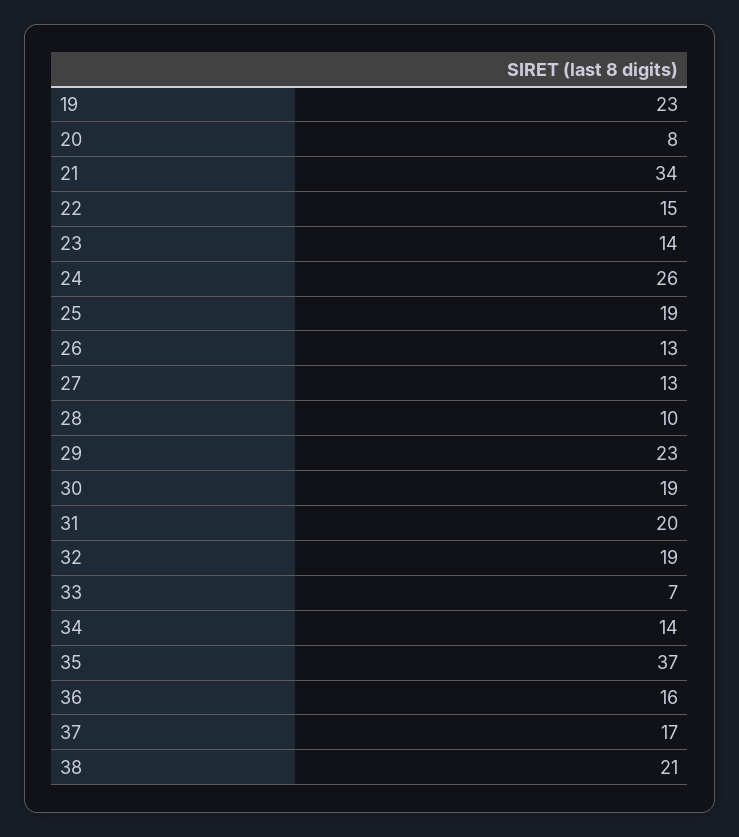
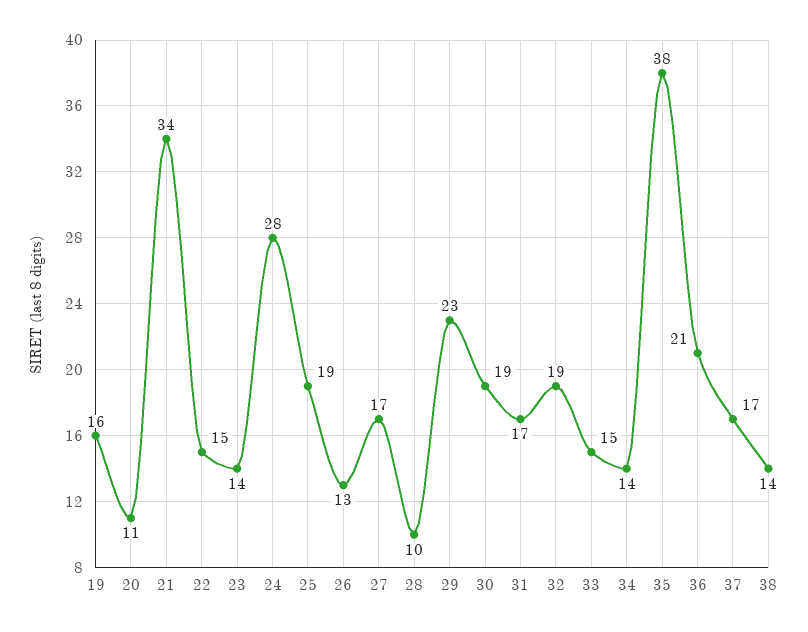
19: 23 -> 16
20: 8 -> 11
24: 26 -> 28
27: 13 -> 17
31: 20 -> 17
33: 7 -> 15
35: 37 -> 38
36: 16 -> 21
38: 21 -> 14

